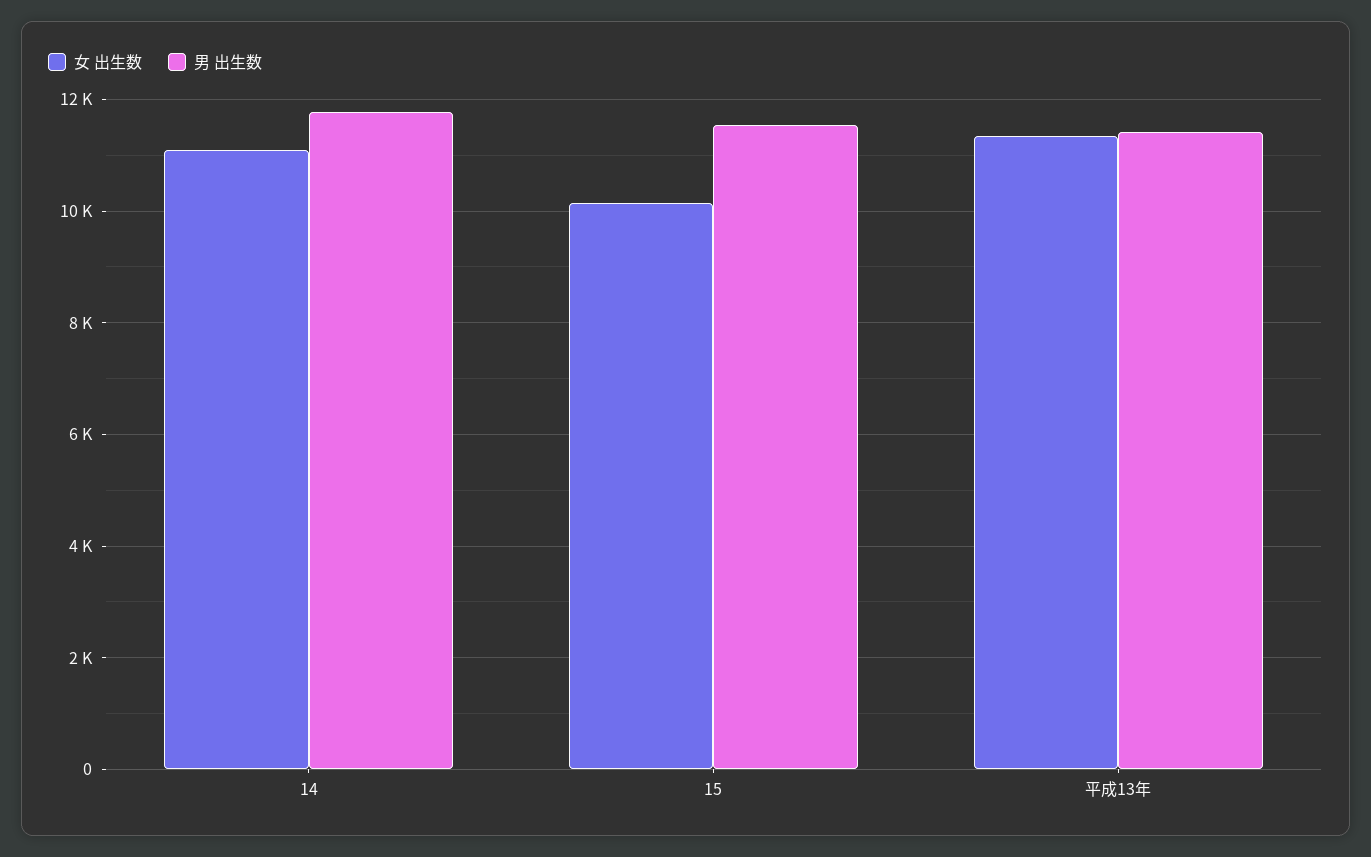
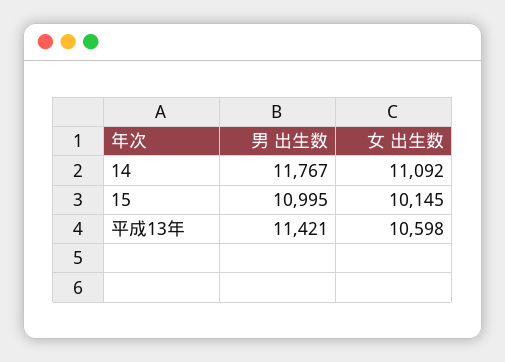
男 出生数, 15: 11600 -> 10995
女 出生数, 平成13年: 11400 -> 10598

